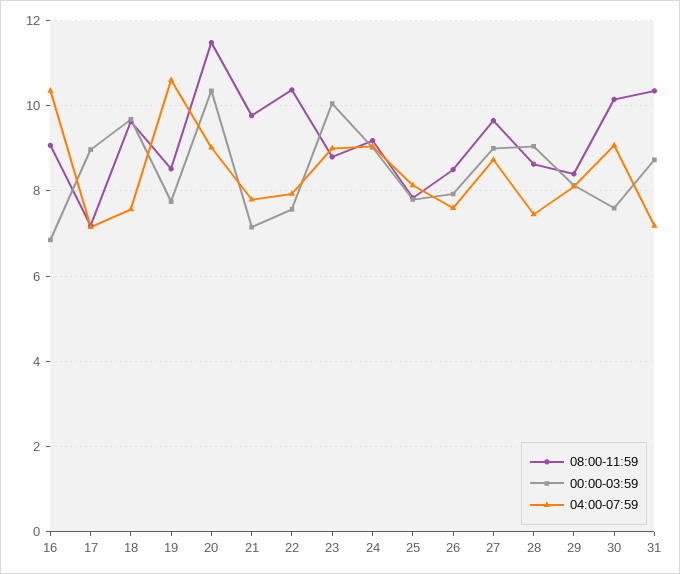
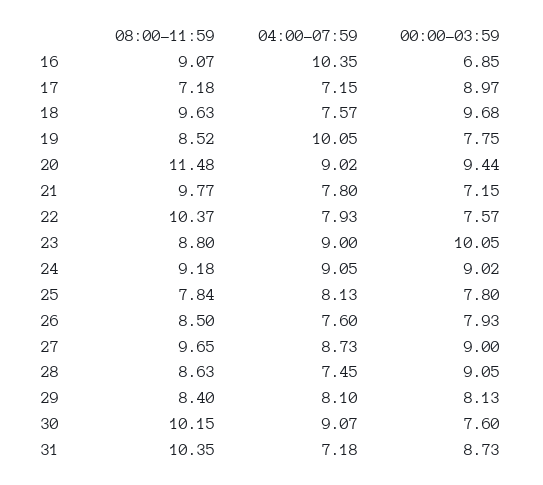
04:00-07:59, 19: 10.6 -> 10.05
00:00-03:59, 20: 10.4 -> 9.44

